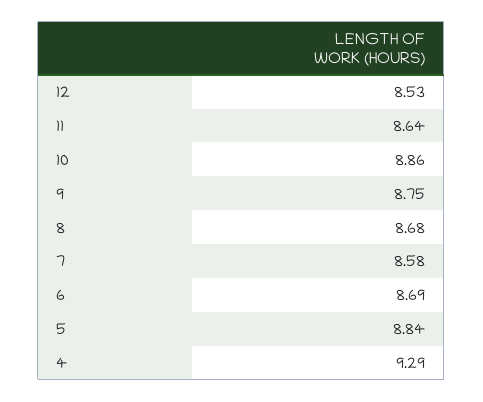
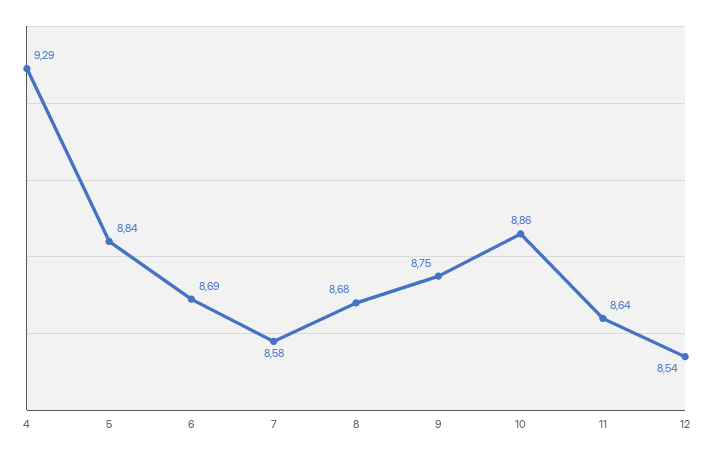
12: 8.53 -> 8.54

